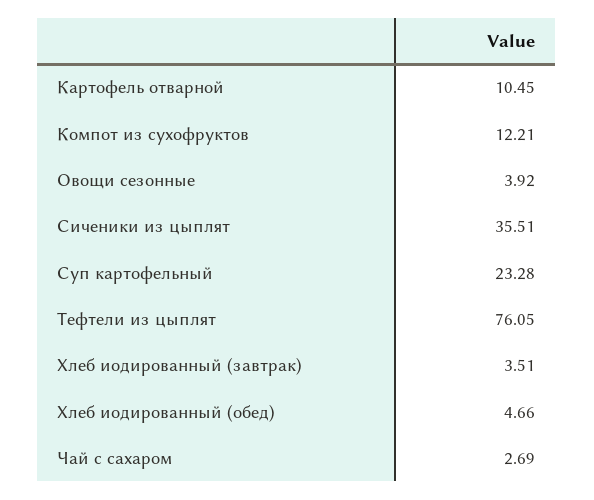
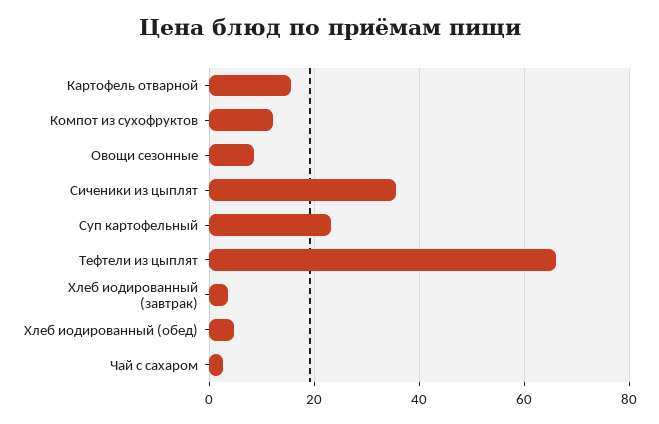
Картофель отварной: 10.45 -> 16
Овощи сезонные: 3.92 -> 8
Тефтели из цыплят: 76.05 -> 66

